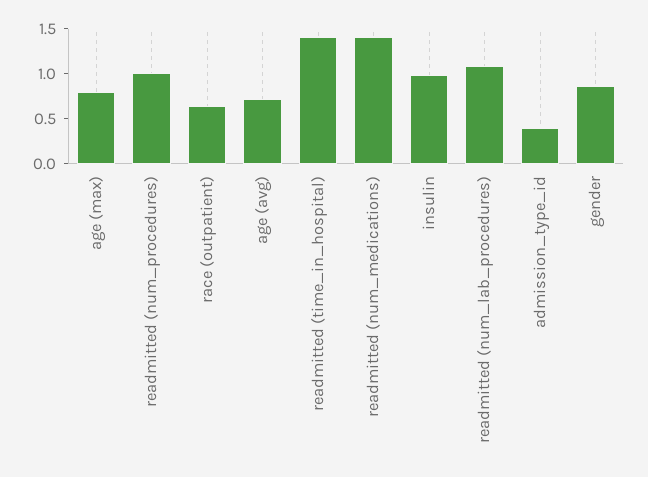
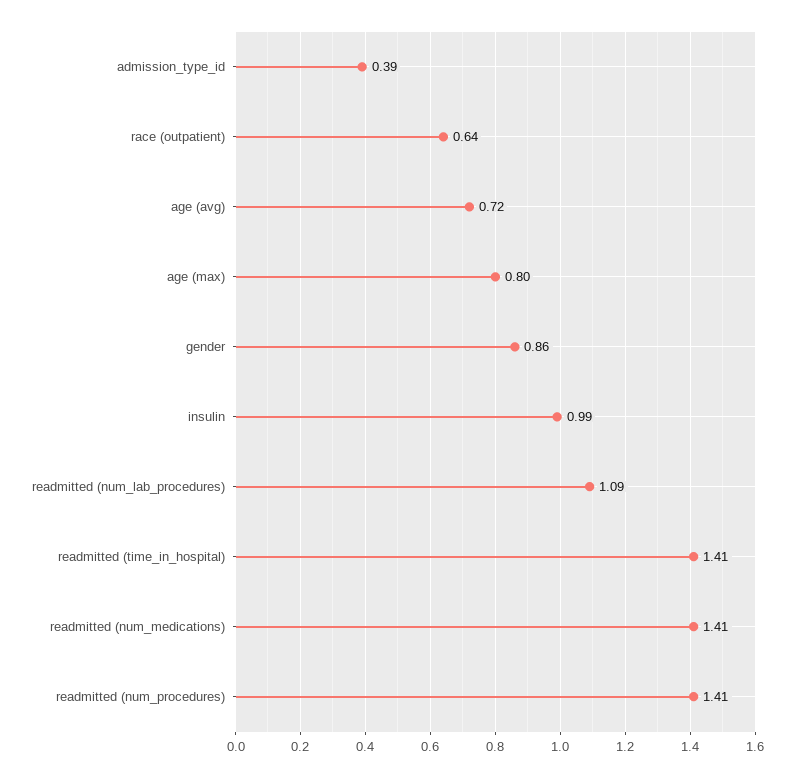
readmitted (num_procedures): 1 -> 1.41

